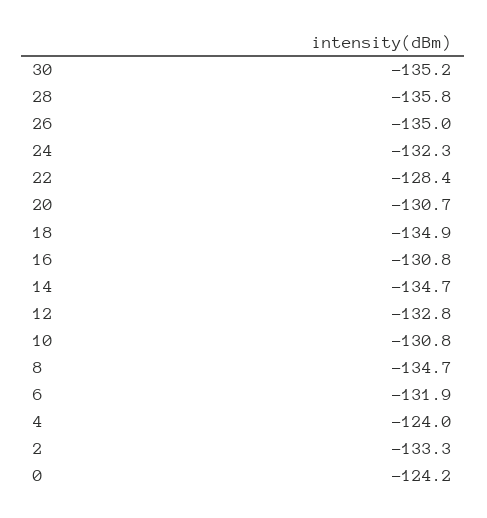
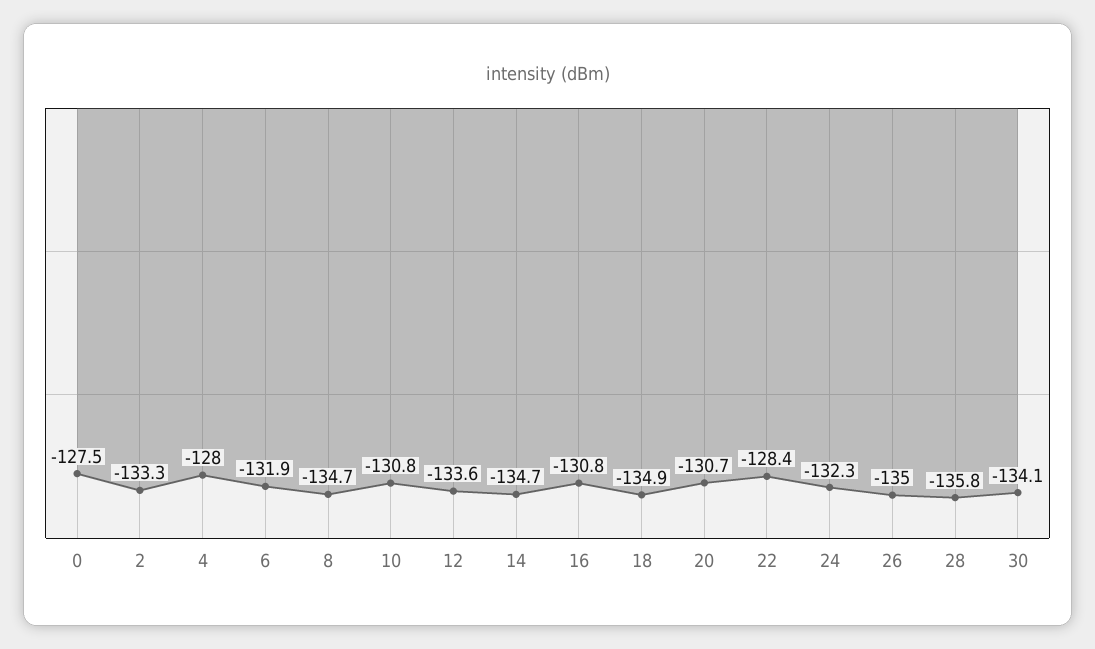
30: -135.2 -> -134.1
12: -132.8 -> -133.6
4: -124 -> -128
0: -124.2 -> -127.5

